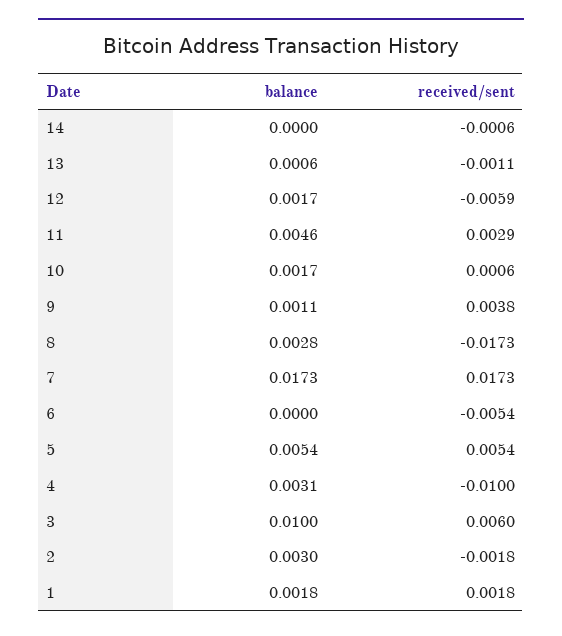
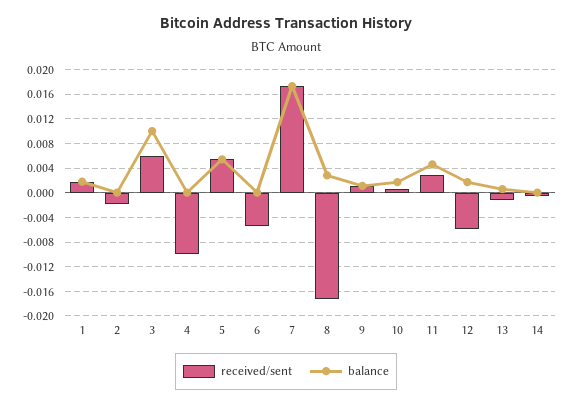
received/sent, 9: 0.0038 -> 0.001
balance, 4: 0.0031 -> 0
balance, 2: 0.003 -> 0

